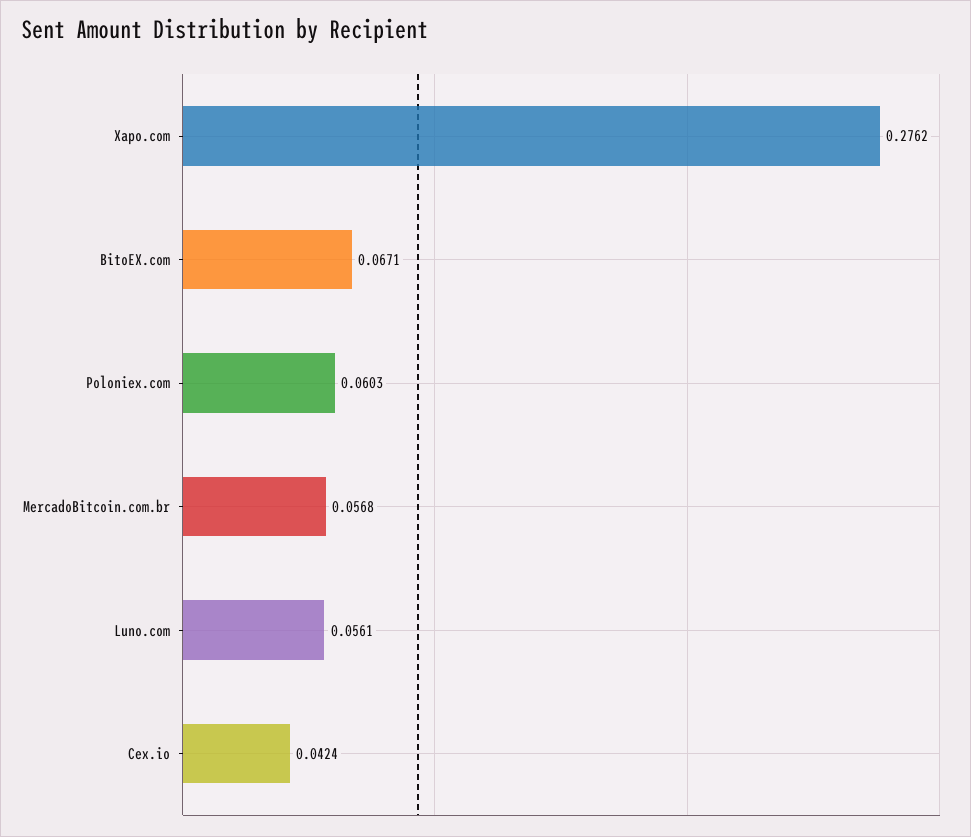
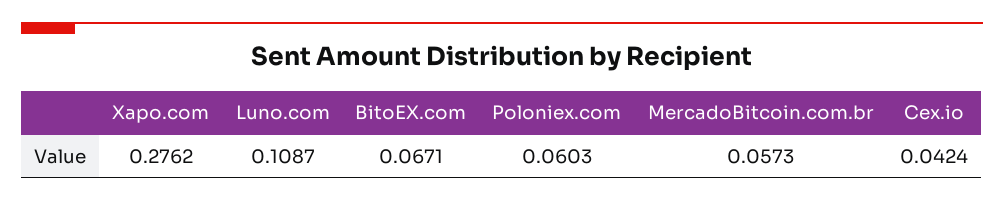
MercadoBitcoin.com.br: 0.0568 -> 0.0573
Luno.com: 0.0561 -> 0.1087

